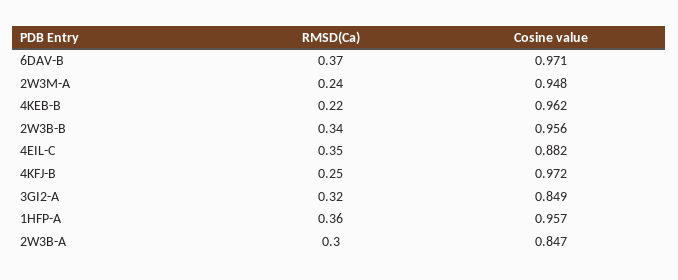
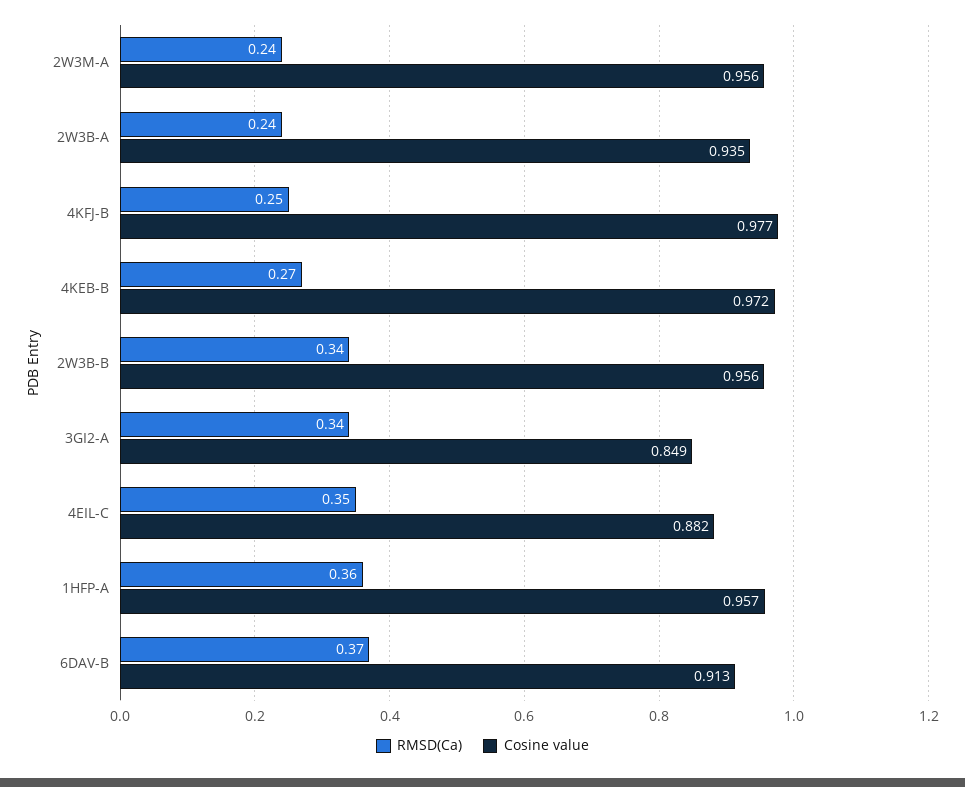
Cosine value, 6DAV-B: 0.971 -> 0.913
Cosine value, 2W3M-A: 0.948 -> 0.956
RMSD(Ca), 4KEB-B: 0.22 -> 0.27
Cosine value, 4KEB-B: 0.962 -> 0.972
Cosine value, 4KFJ-B: 0.972 -> 0.977
RMSD(Ca), 3GI2-A: 0.32 -> 0.34
RMSD(Ca), 2W3B-A: 0.3 -> 0.24
Cosine value, 2W3B-A: 0.847 -> 0.935

